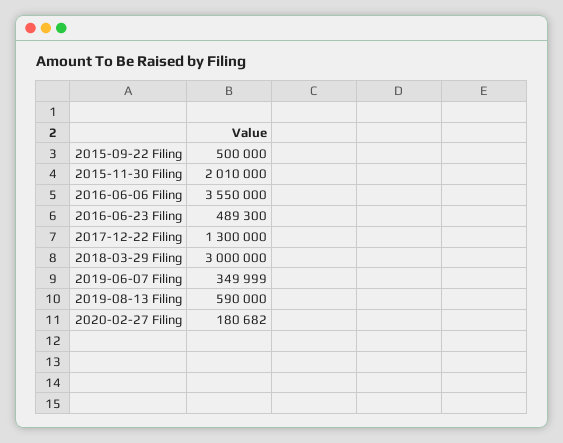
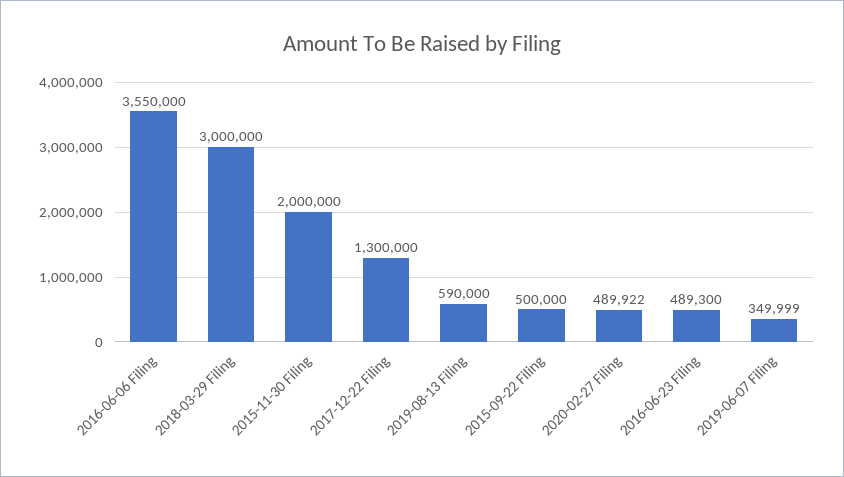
2015-11-30 Filing: 2010000 -> 2000000
2020-02-27 Filing: 180682 -> 489922

